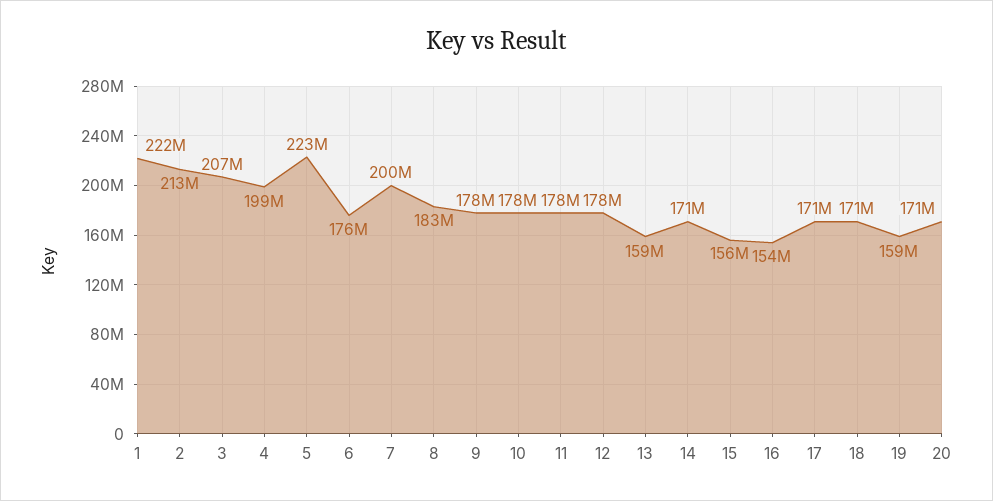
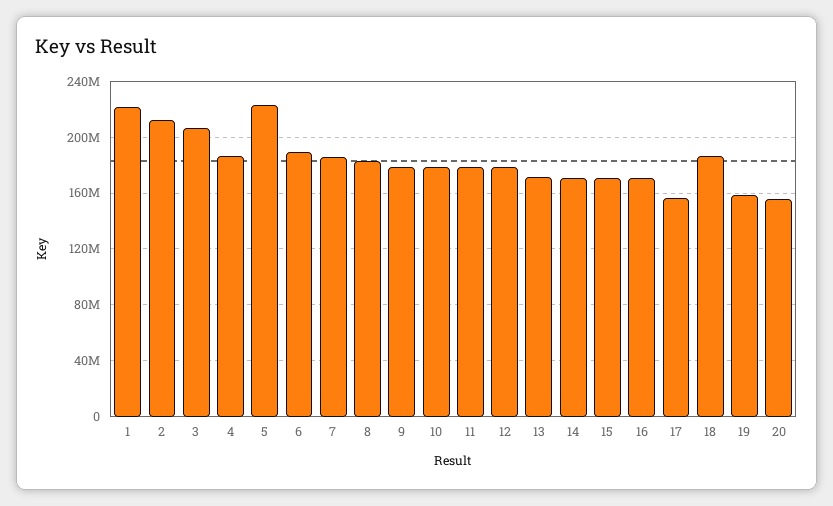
4: 199000000 -> 185000000
6: 176000000 -> 190000000
7: 200000000 -> 185000000
13: 159000000 -> 170000000
15: 156000000 -> 170000000
16: 154000000 -> 170000000
17: 171000000 -> 155000000
18: 171000000 -> 185000000
20: 171000000 -> 155000000

